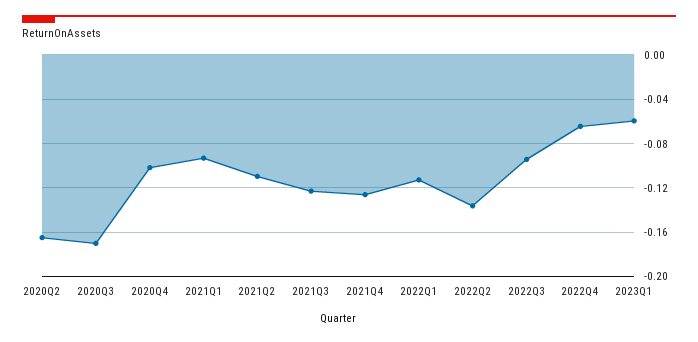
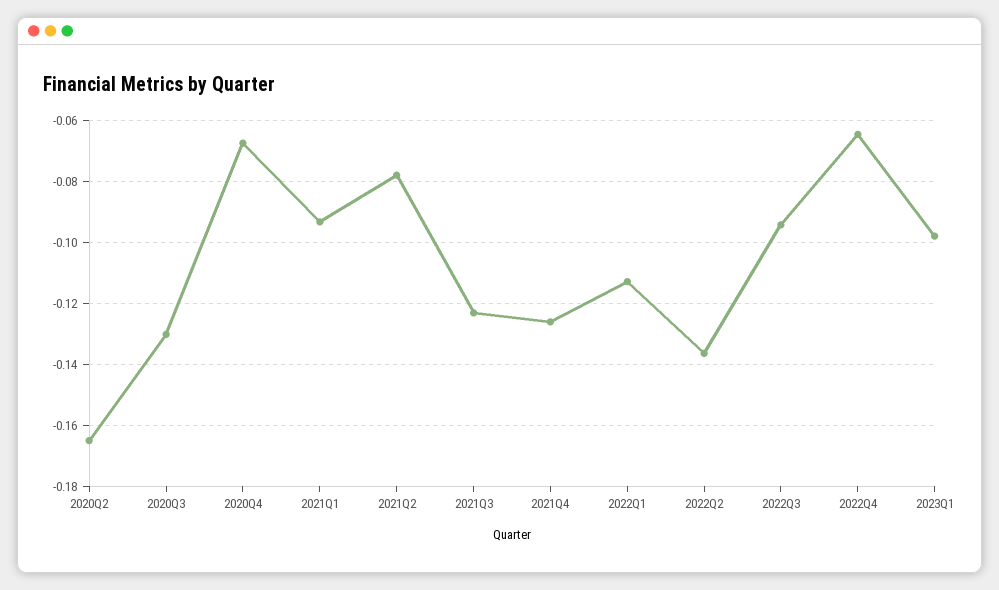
2020Q3: -0.17 -> -0.13
2020Q4: -0.1 -> -0.068
2021Q2: -0.11 -> -0.078
2023Q1: -0.06 -> -0.098

